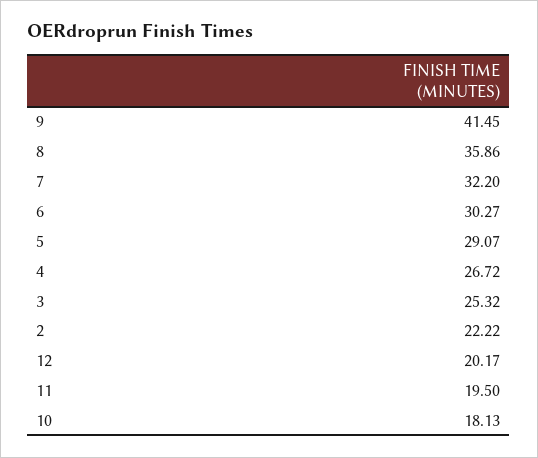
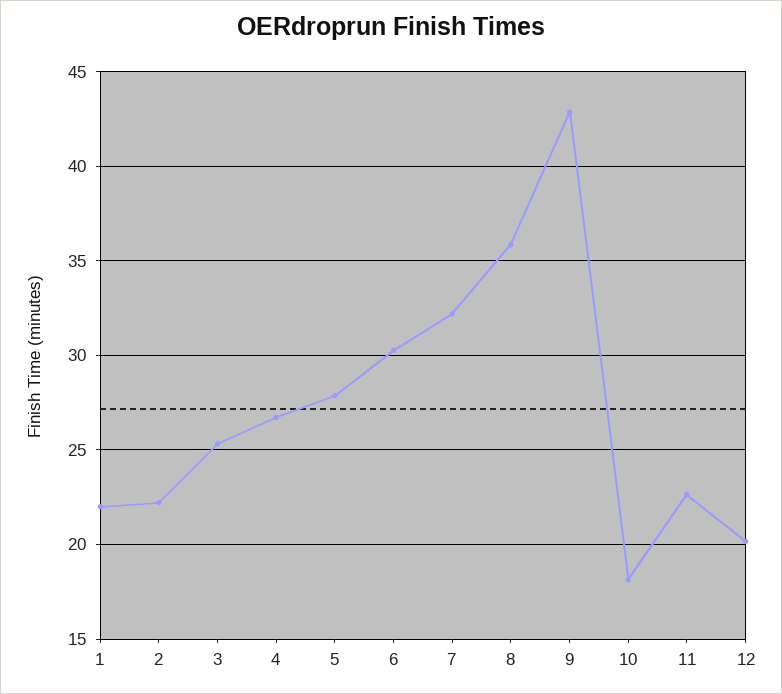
9: 41.45 -> 43
5: 29.07 -> 28
11: 19.5 -> 22.5
1: none -> 22

